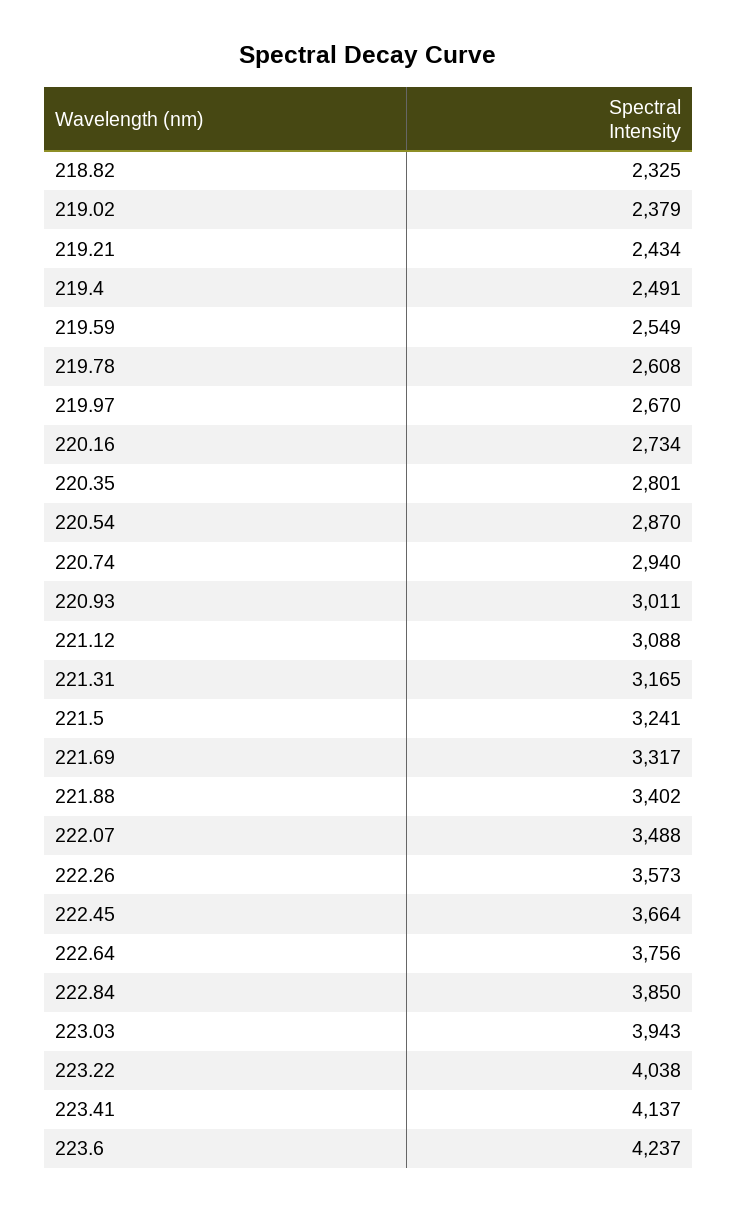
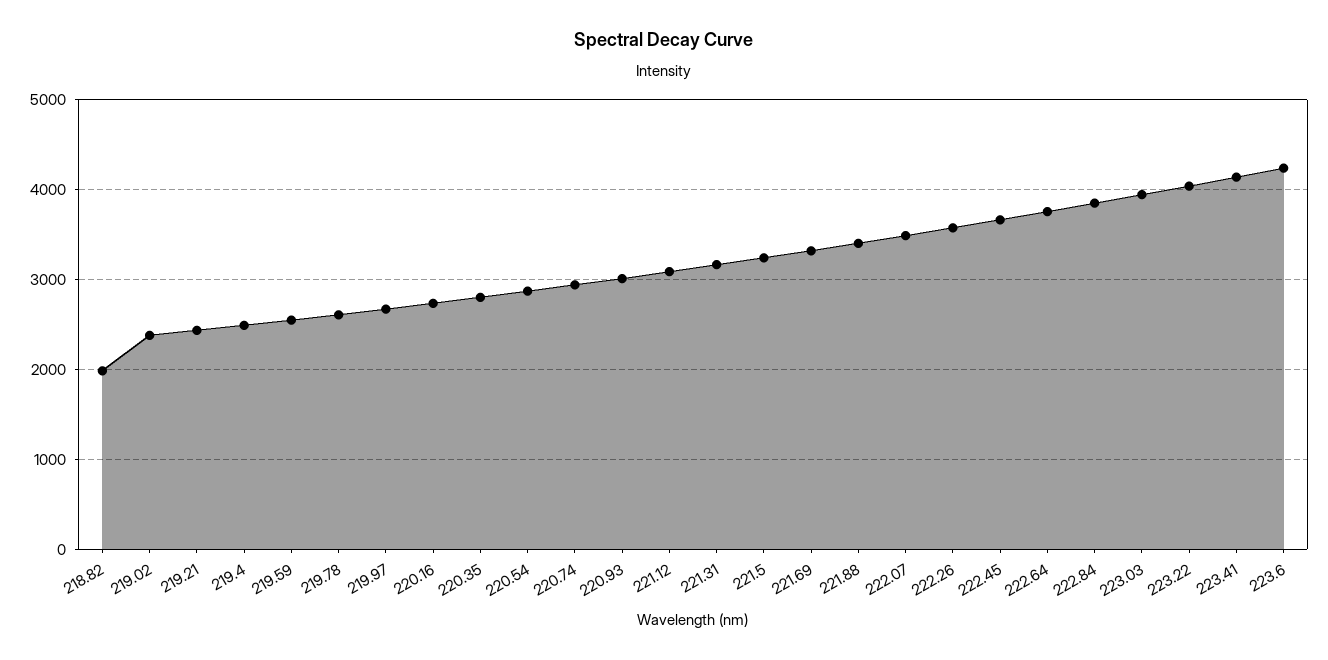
218.82: 2325 -> 2000

